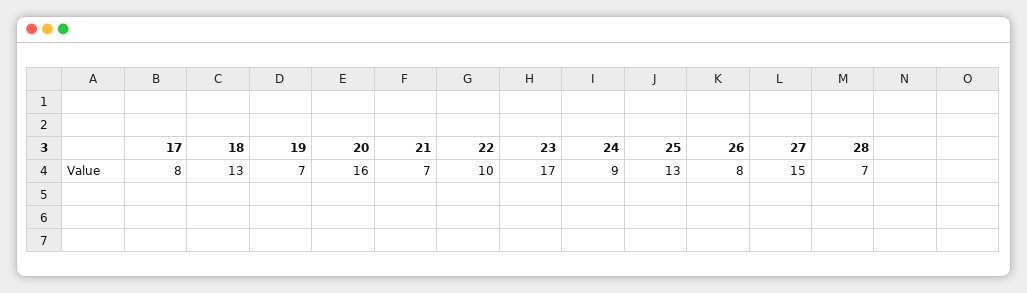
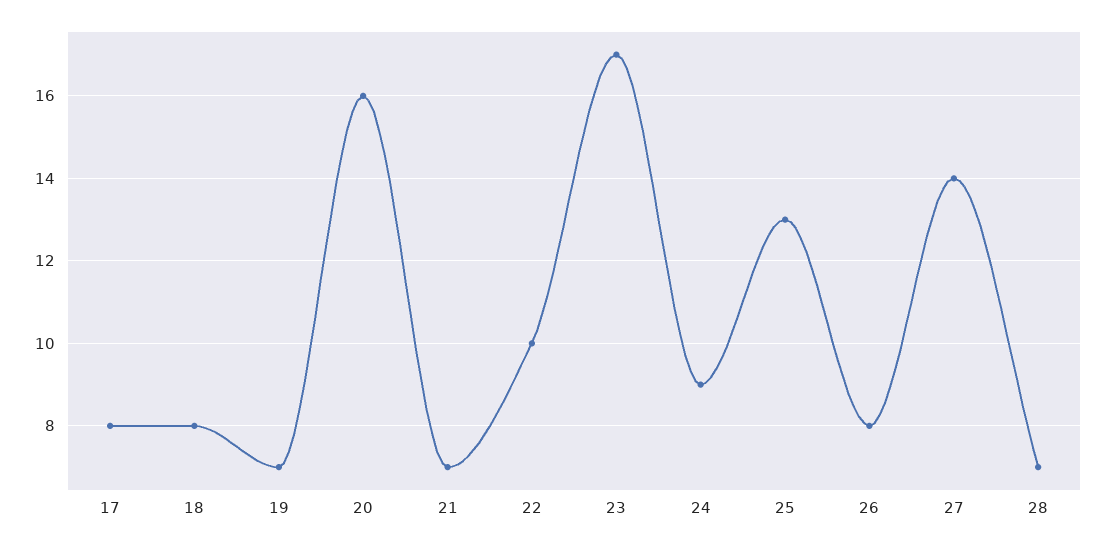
18: 13 -> 8
27: 15 -> 14

